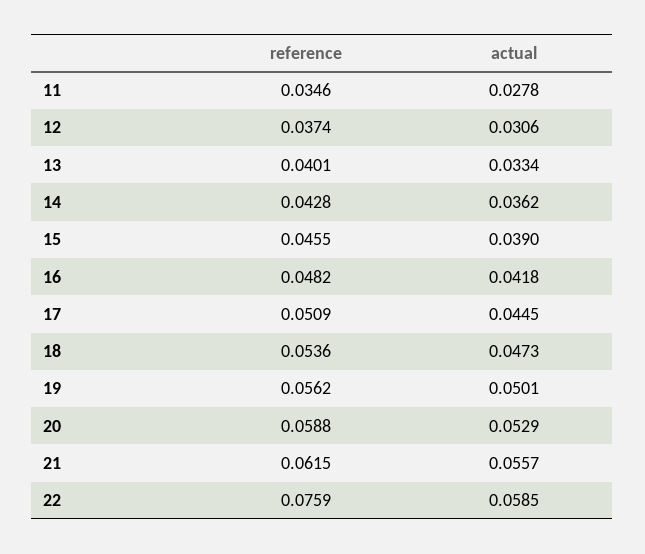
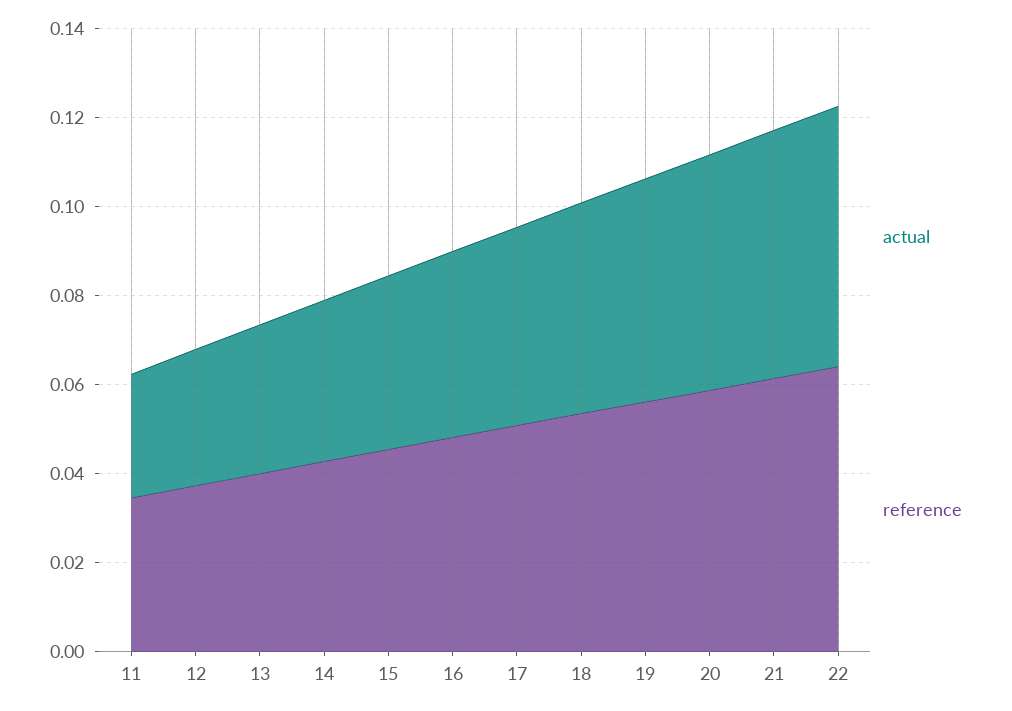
reference, 22: 0.0759 -> 0.065

